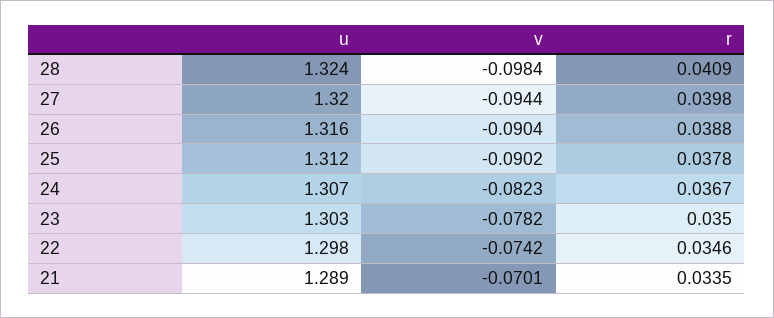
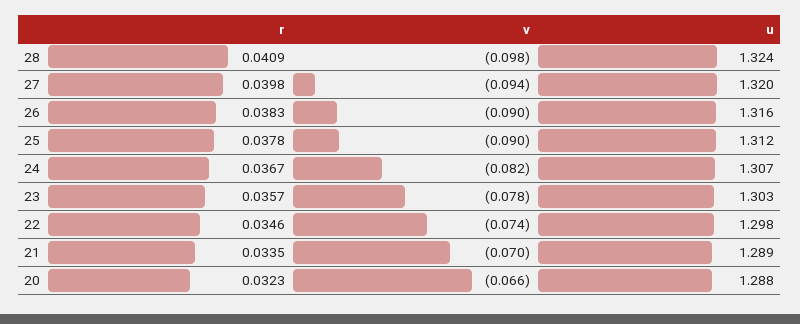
r, 26: 0.0388 -> 0.0383
r, 23: 0.035 -> 0.0357
r, 20: none -> 0.0323
v, 20: none -> -0.066
u, 20: none -> 1.288

